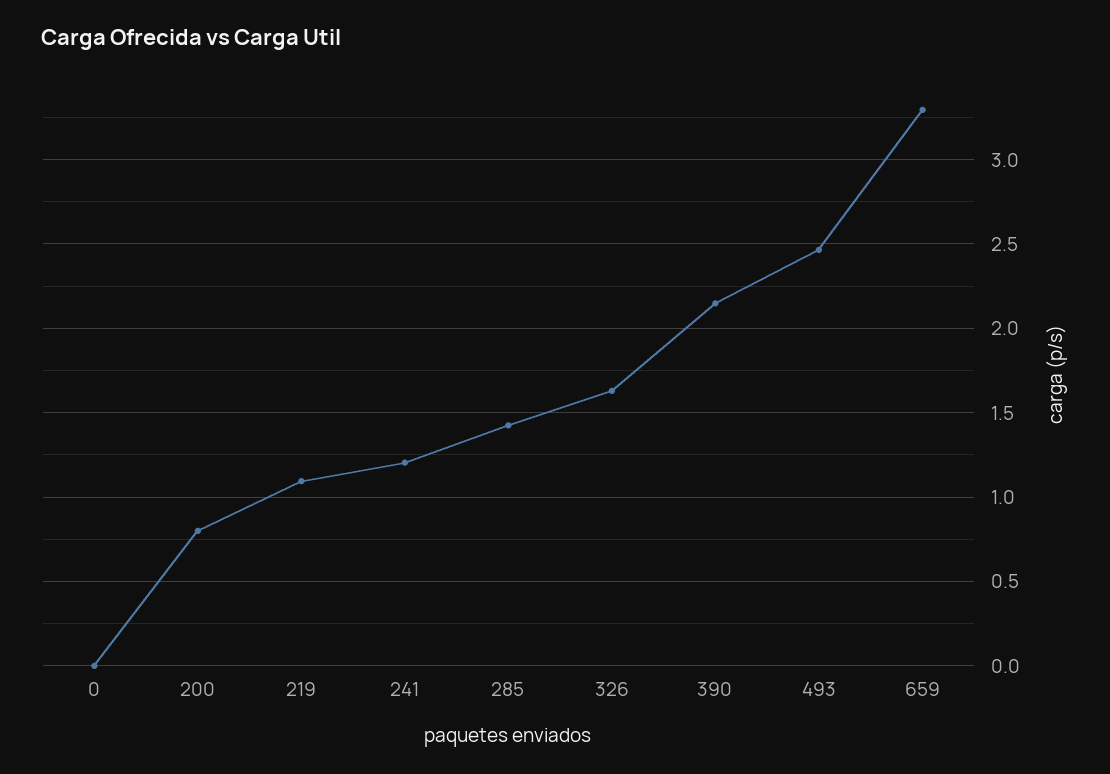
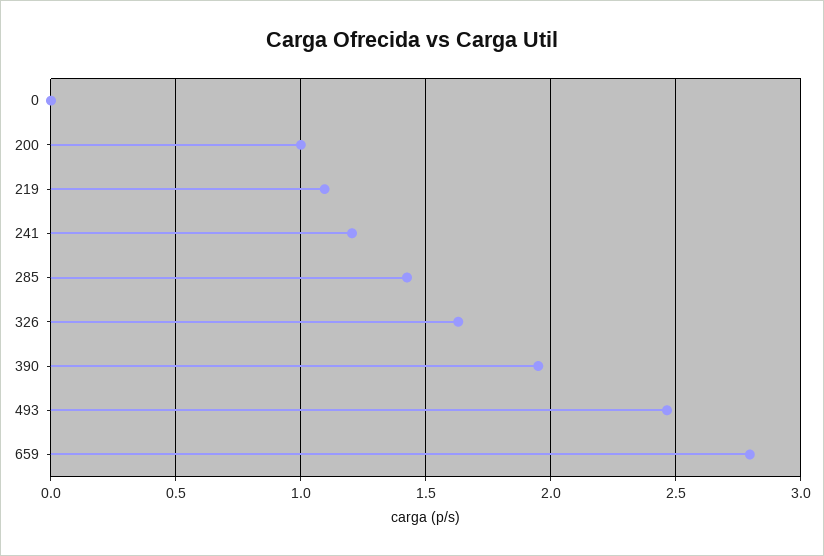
200: 0.8 -> 1
390: 2.15 -> 1.95
659: 3.3 -> 2.8

